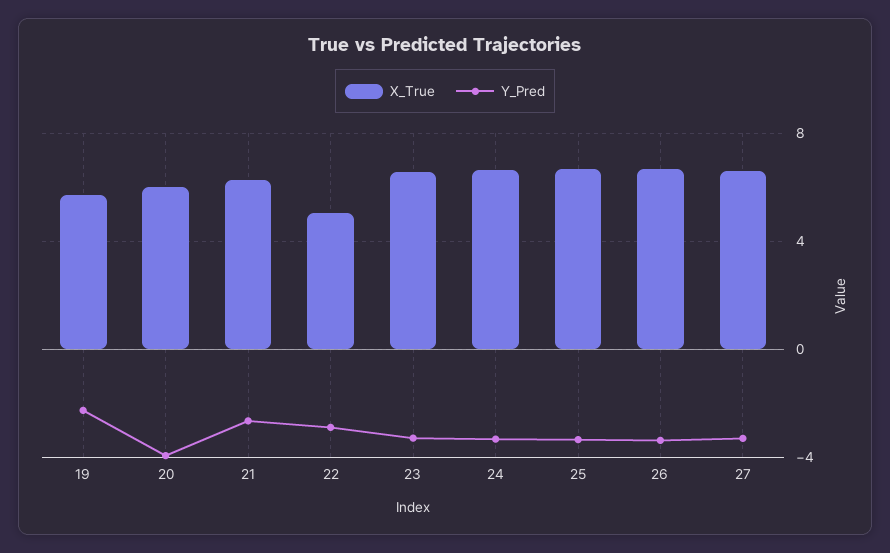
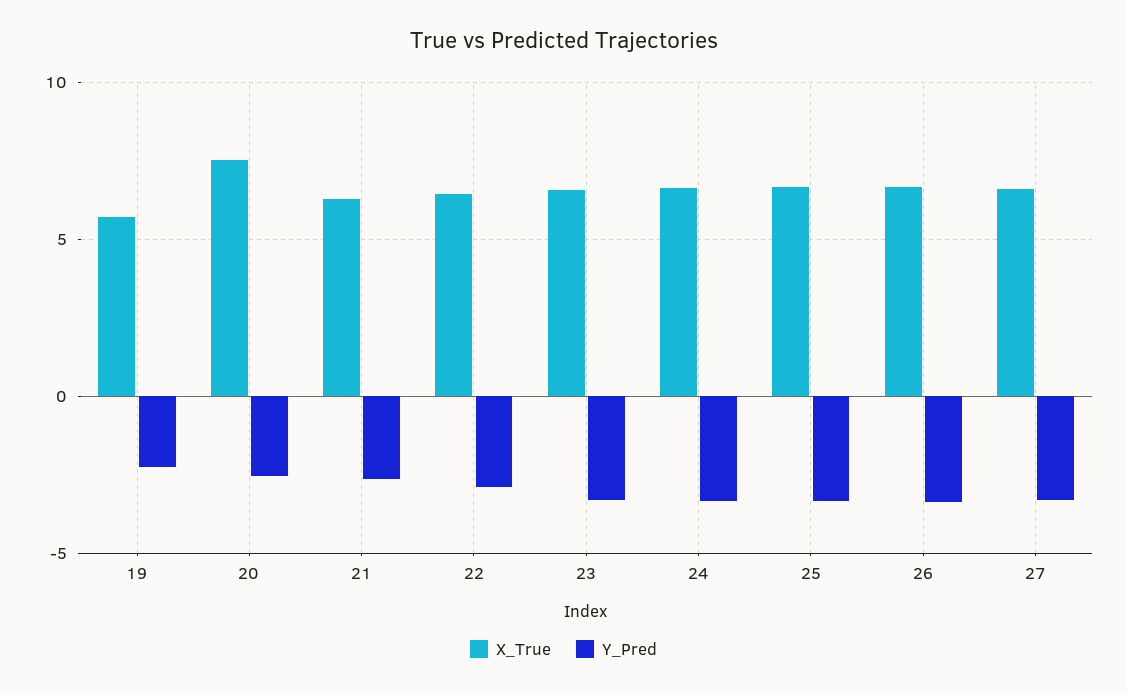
X_True, 20: 6 -> 7.5
Y_Pred, 20: -4 -> -2.5
X_True, 22: 5 -> 6.5

